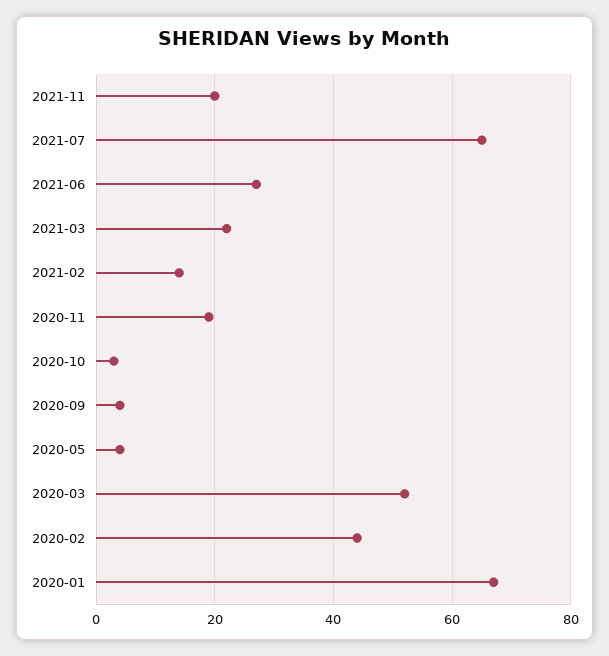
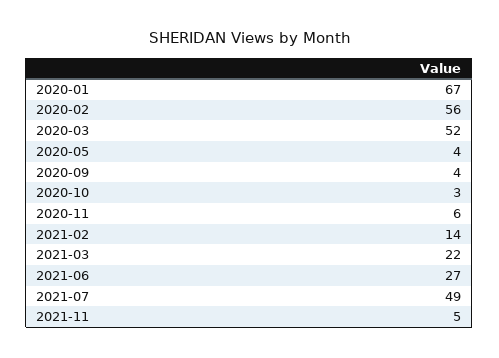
2021-11: 20 -> 5
2021-07: 65 -> 49
2020-11: 20 -> 6
2020-02: 45 -> 56

